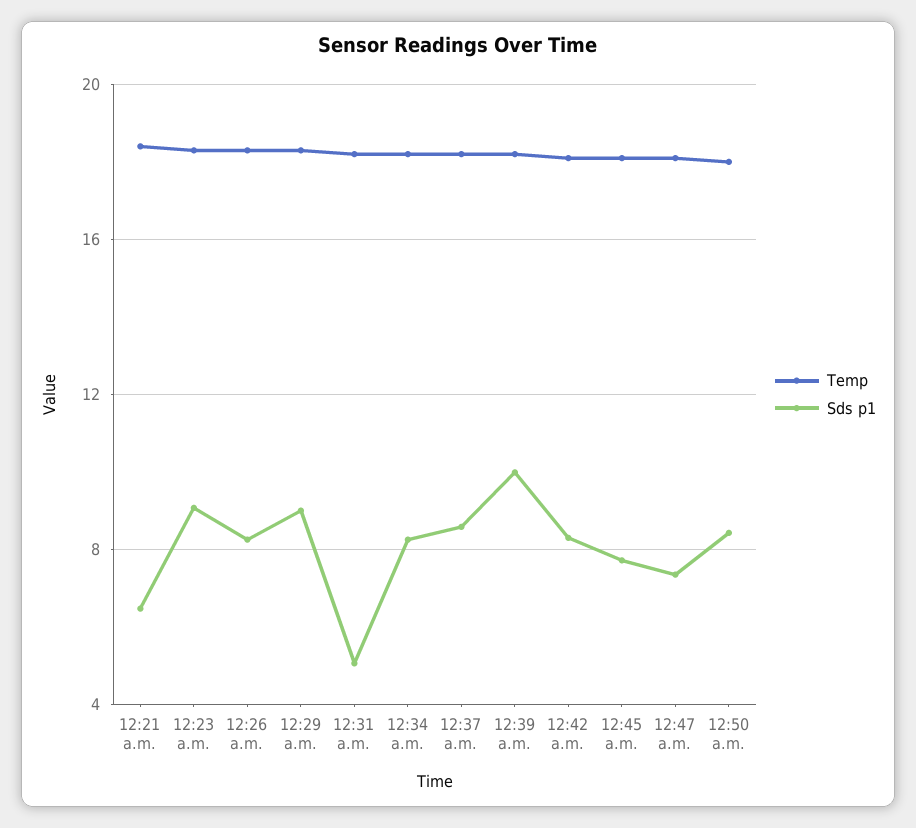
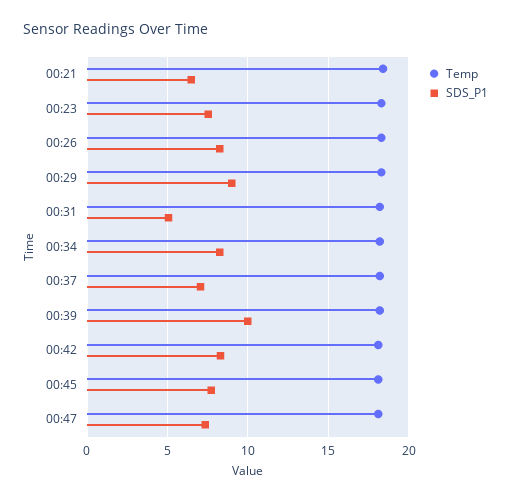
Sds p1, 12:23 a.m.: 9 -> 7.5
Sds p1, 12:37 a.m.: 8.5 -> 7
Temp, 12:50 a.m.: 18 -> none
Sds p1, 12:50 a.m.: 8.5 -> none

